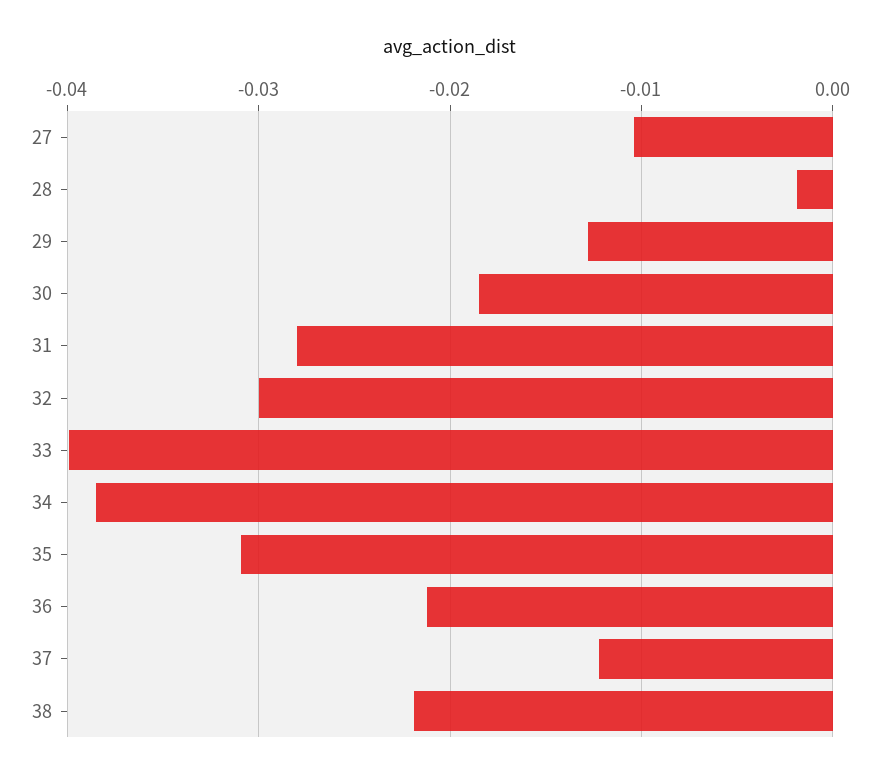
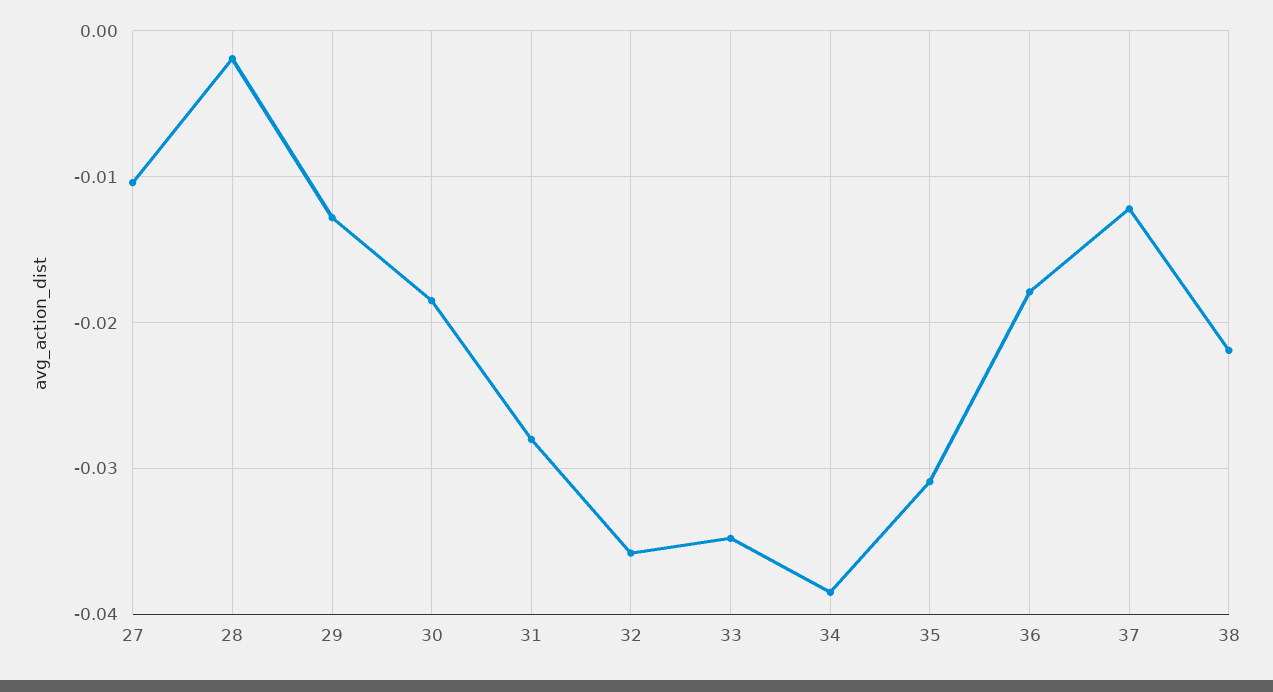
32: -0.03 -> -0.036
33: -0.04 -> -0.035
36: -0.021 -> -0.018

